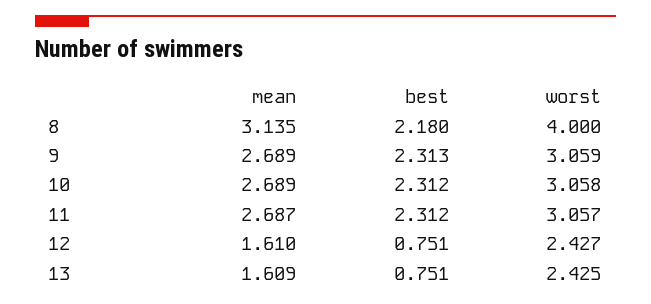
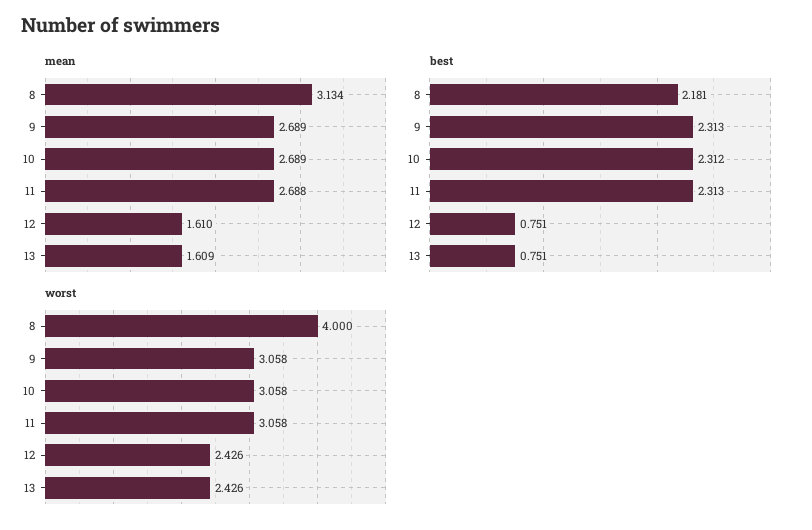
mean, 8: 3.135 -> 3.134
best, 8: 2.18 -> 2.181
worst, 9: 3.059 -> 3.058
mean, 11: 2.687 -> 2.688
best, 11: 2.312 -> 2.313
worst, 11: 3.057 -> 3.058
worst, 12: 2.427 -> 2.426
worst, 13: 2.425 -> 2.426

